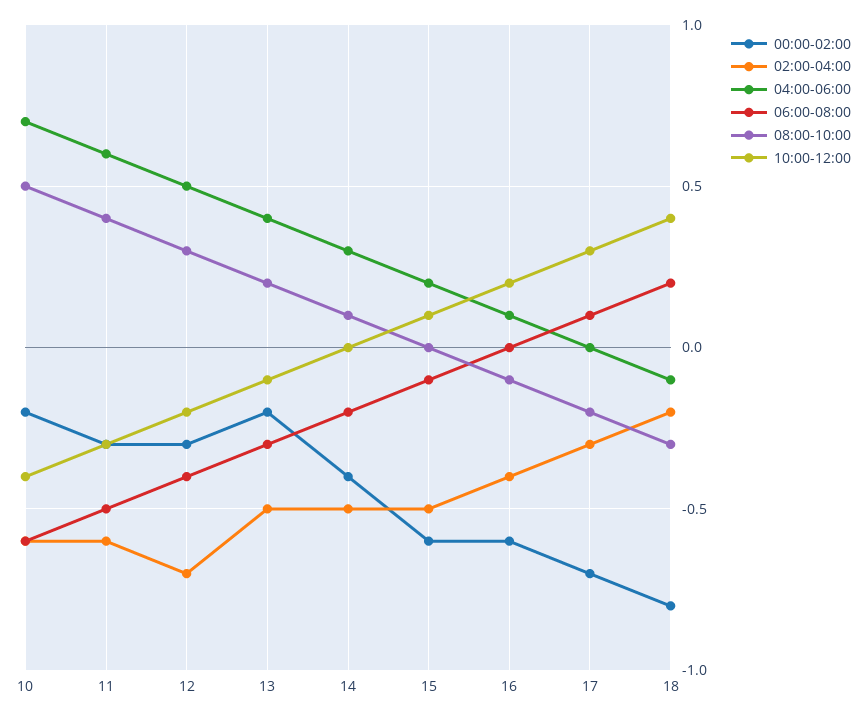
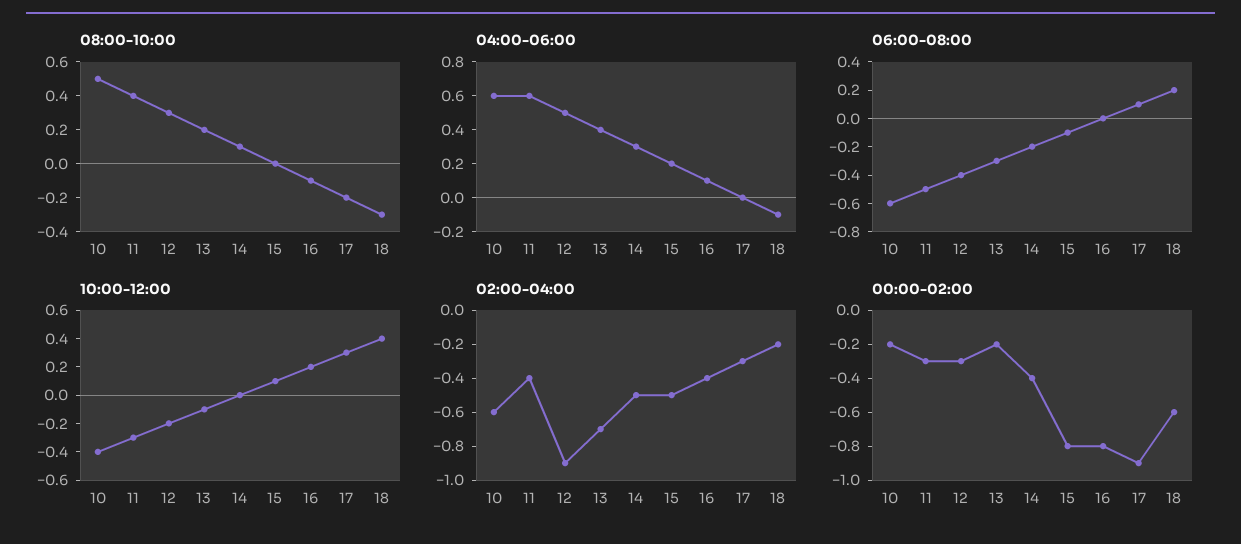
04:00-06:00, 10: 0.7 -> 0.6
02:00-04:00, 11: -0.6 -> -0.4
02:00-04:00, 12: -0.7 -> -0.9
02:00-04:00, 13: -0.5 -> -0.7
00:00-02:00, 15: -0.6 -> -0.8
00:00-02:00, 16: -0.6 -> -0.8
00:00-02:00, 17: -0.7 -> -0.9
00:00-02:00, 18: -0.8 -> -0.6

